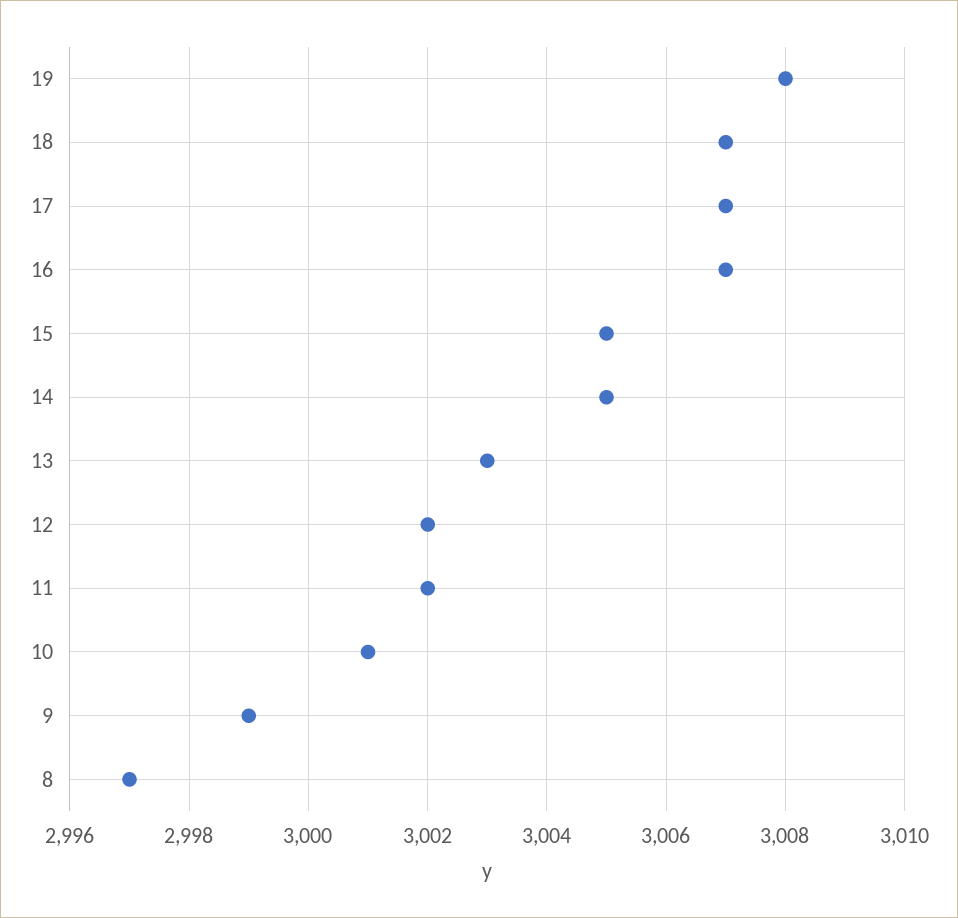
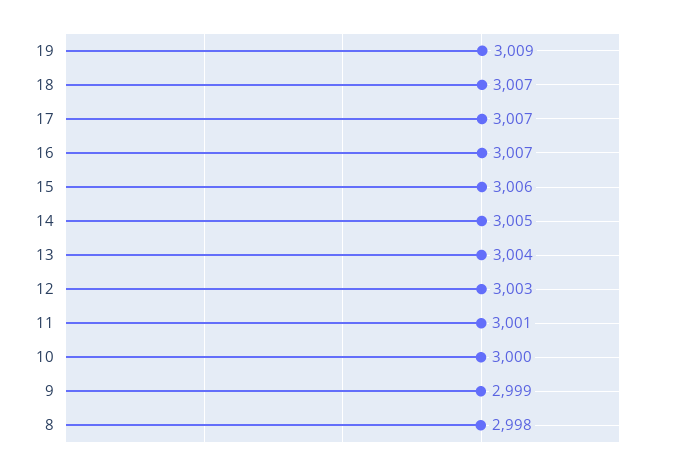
19: 3008 -> 3009
15: 3005 -> 3006
13: 3003 -> 3004
12: 3002 -> 3003
11: 3002 -> 3001
10: 3001 -> 3000
8: 2997 -> 2998

